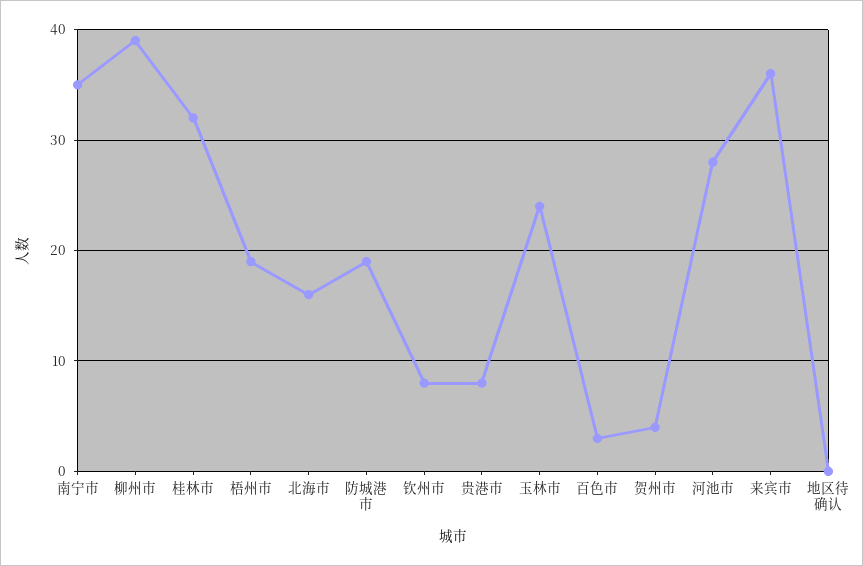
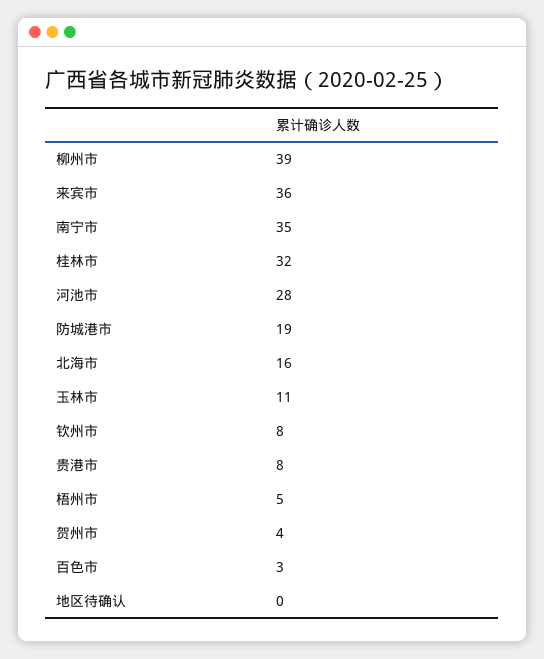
梧州市: 19 -> 5
玉林市: 24 -> 11

